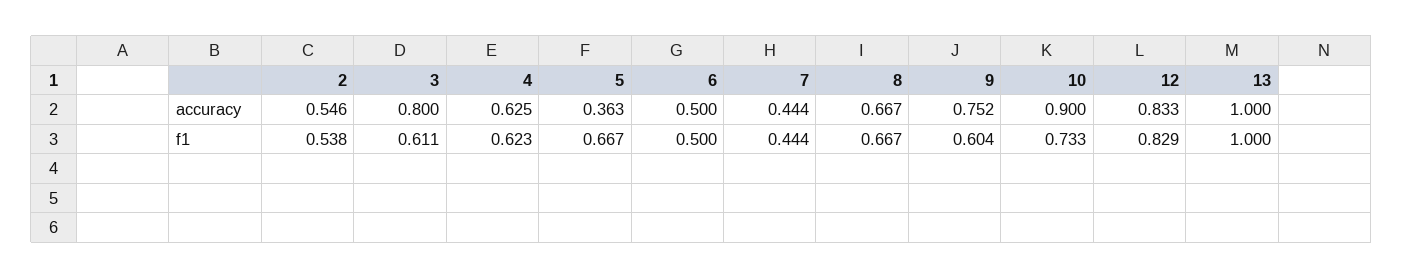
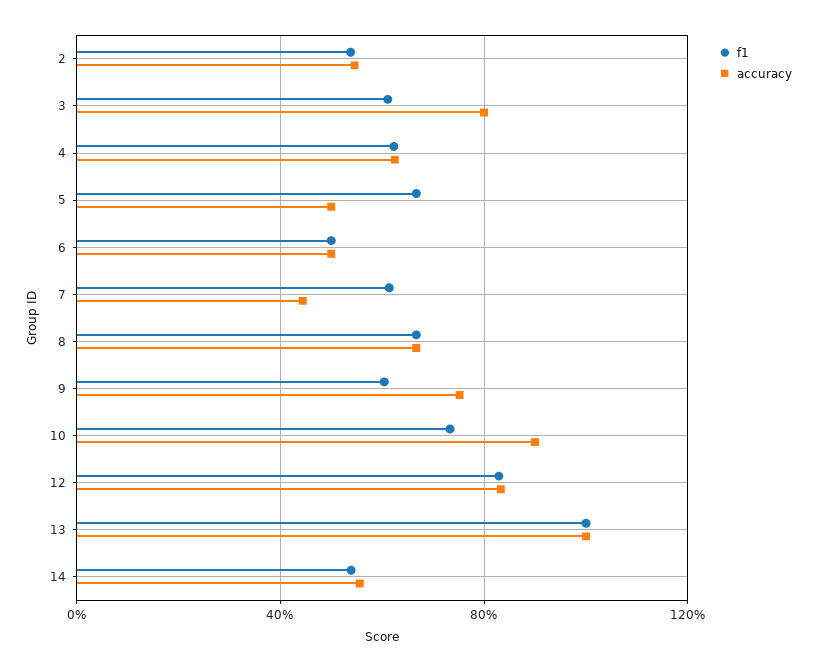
accuracy, 5: 0.363 -> 0.5
f1, 7: 0.444 -> 0.6
f1, 14: none -> 0.55
accuracy, 14: none -> 0.55

